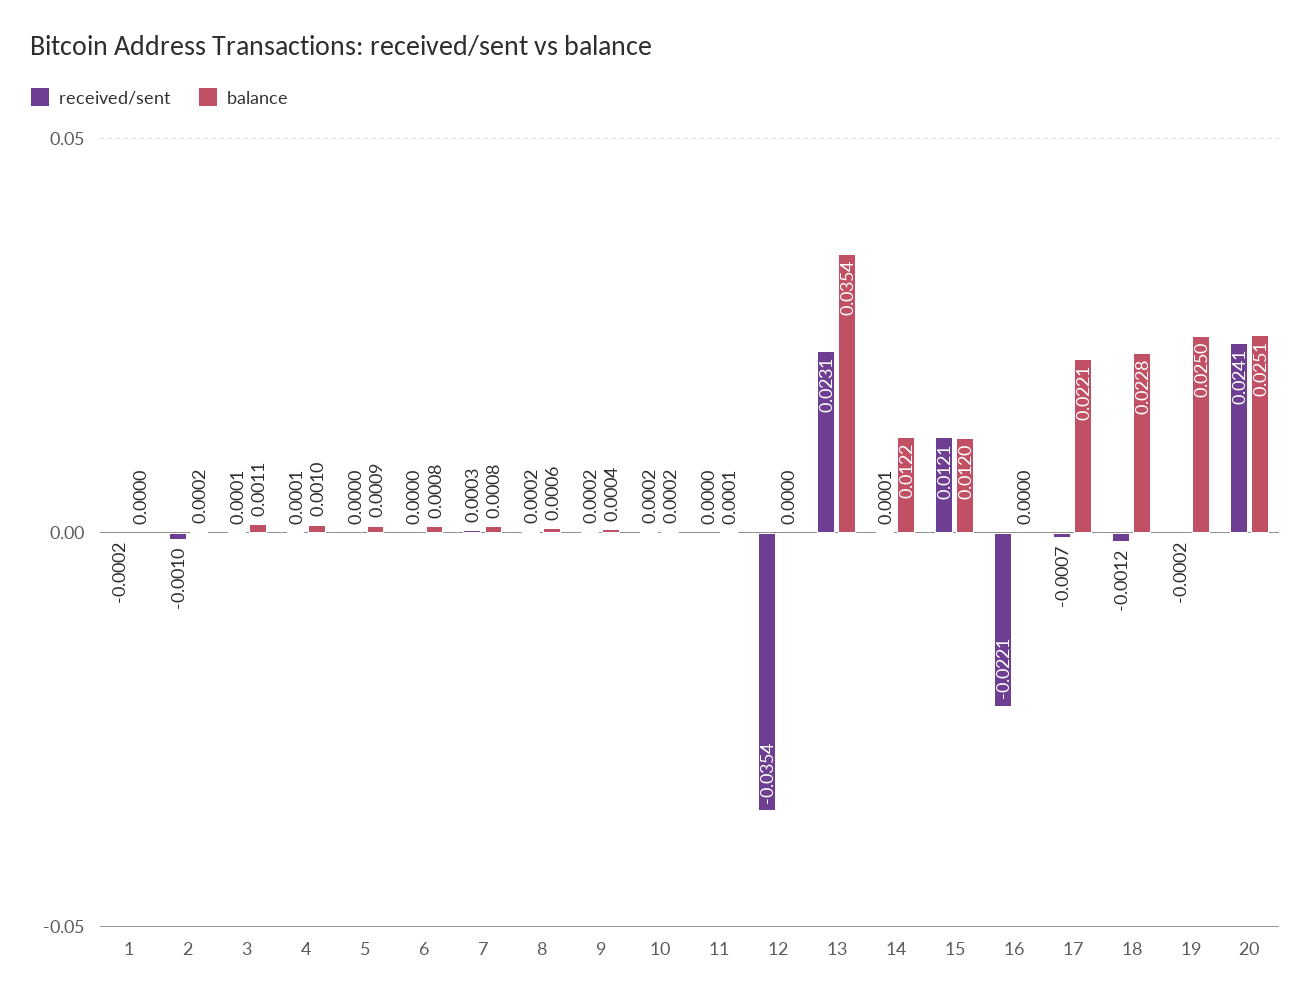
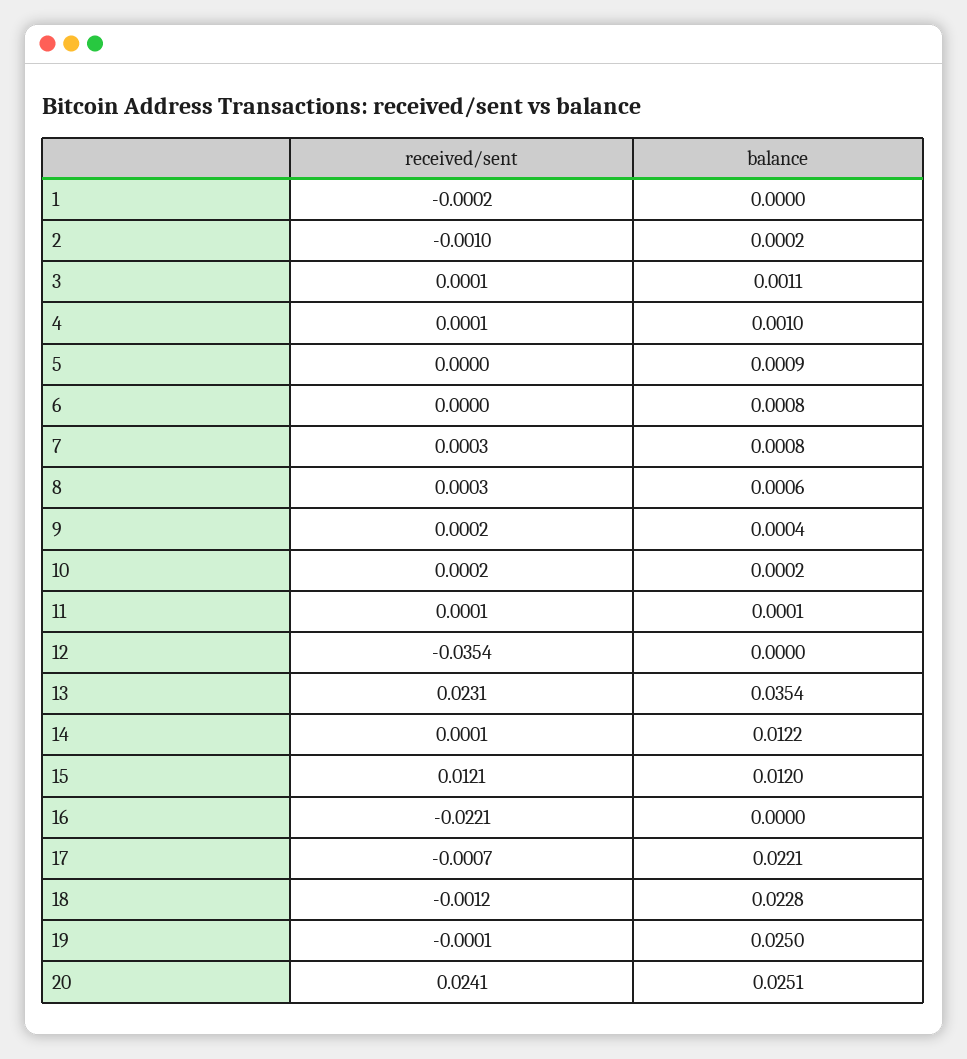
received/sent, 8: 0.0002 -> 0.0003
received/sent, 11: 0 -> 0.0001
received/sent, 19: -0.0002 -> -0.0001

